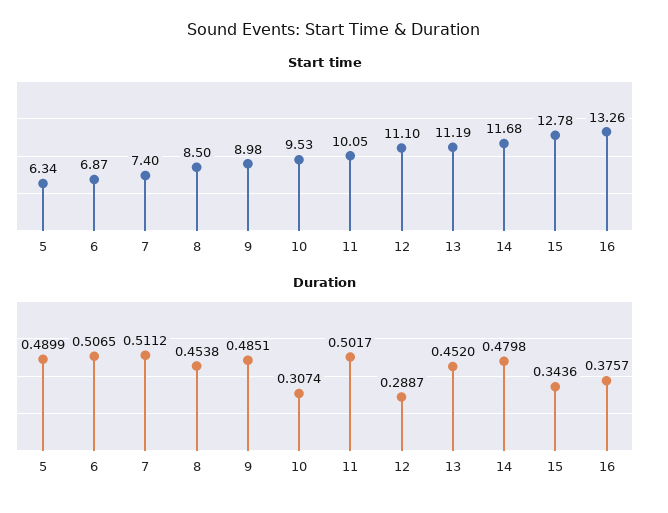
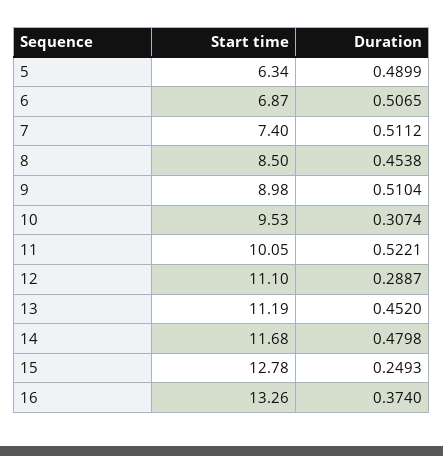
Duration, 9: 0.4851 -> 0.5104
Duration, 11: 0.5017 -> 0.5221
Duration, 15: 0.3436 -> 0.2493
Duration, 16: 0.3757 -> 0.374

